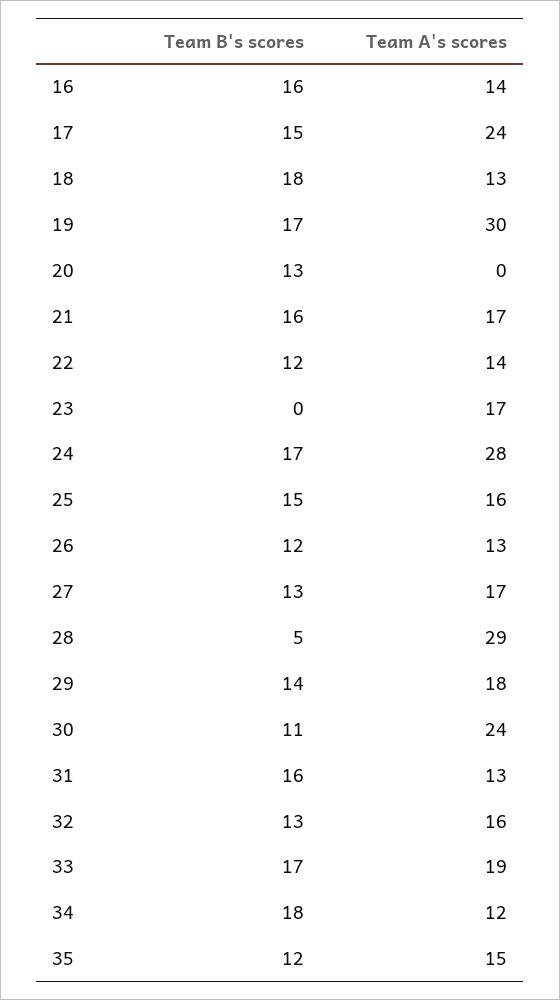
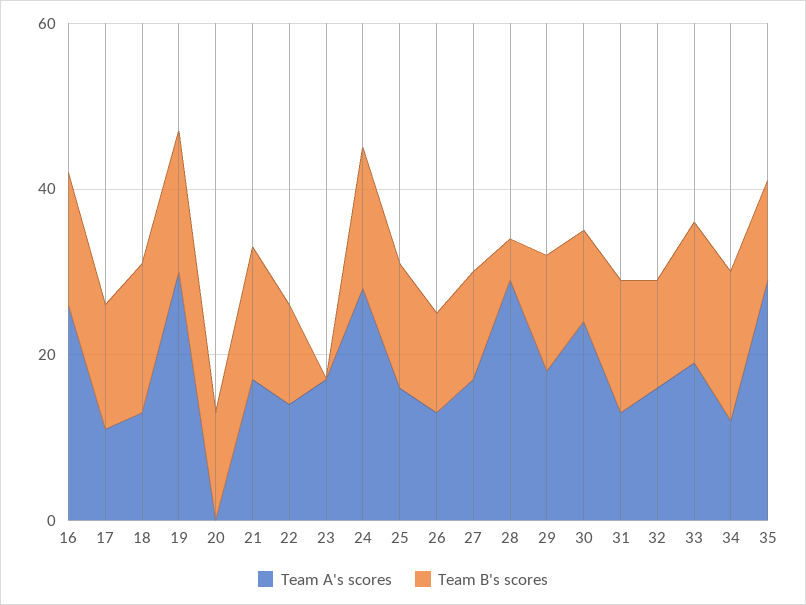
Team A's scores, 16: 14 -> 25
Team A's scores, 17: 24 -> 10
Team A's scores, 35: 15 -> 30

